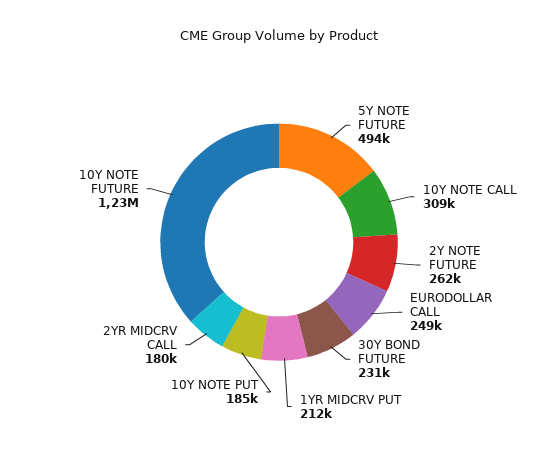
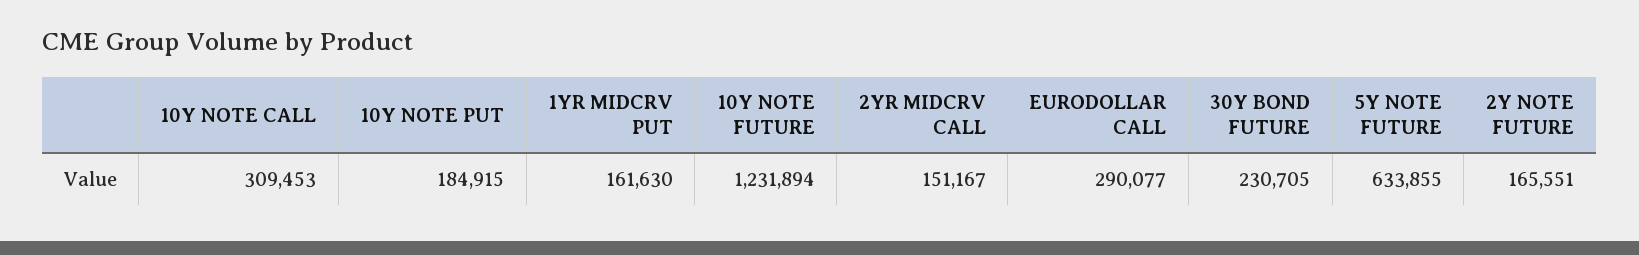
5Y NOTE FUTURE: 494000 -> 633855
2Y NOTE FUTURE: 262000 -> 165551
EURODOLLAR CALL: 249000 -> 290077
1YR MIDCRV PUT: 212000 -> 161630
2YR MIDCRV CALL: 180000 -> 151167

